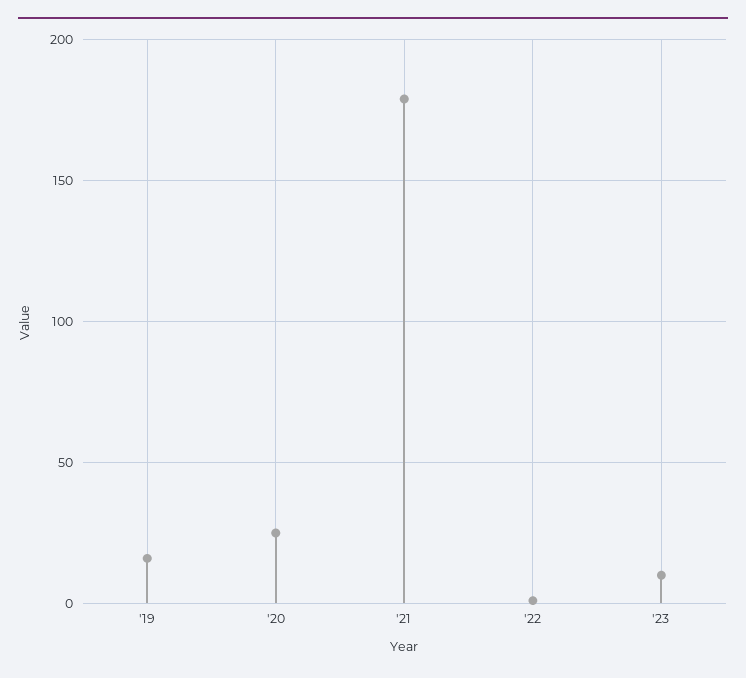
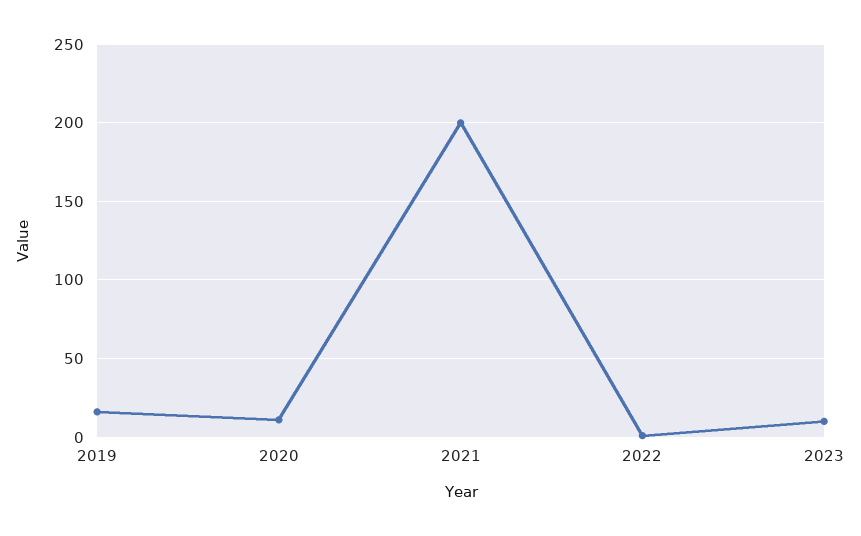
'20: 25 -> 10
'21: 180 -> 200

